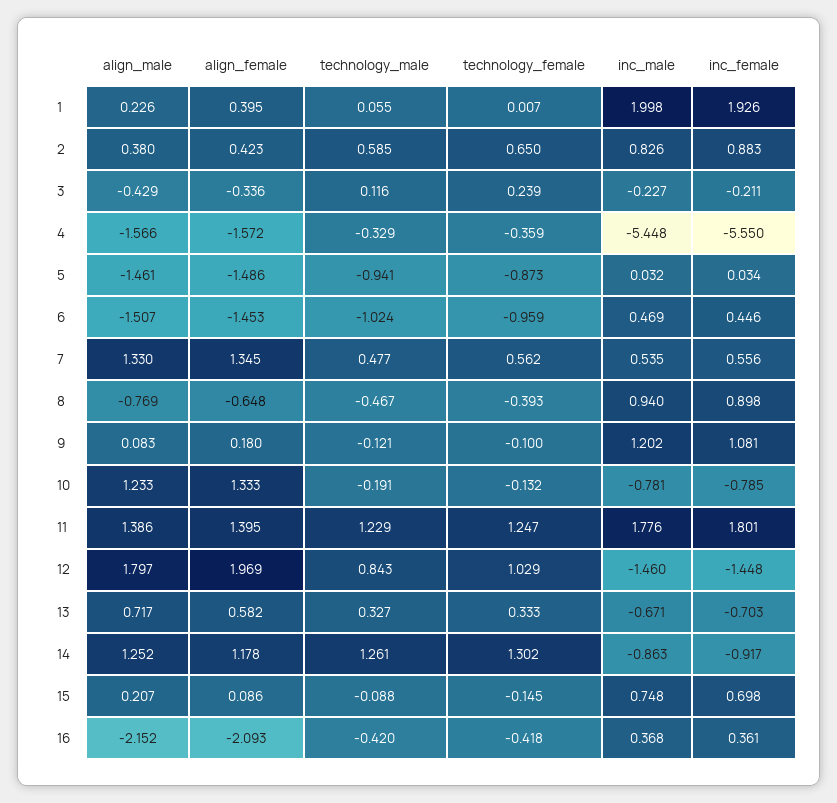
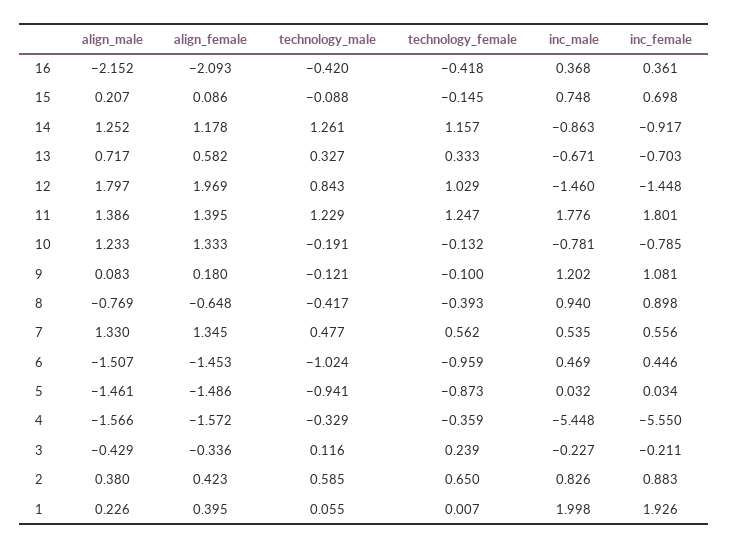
technology_male, 8: -0.467 -> -0.417
technology_female, 14: 1.302 -> 1.157

